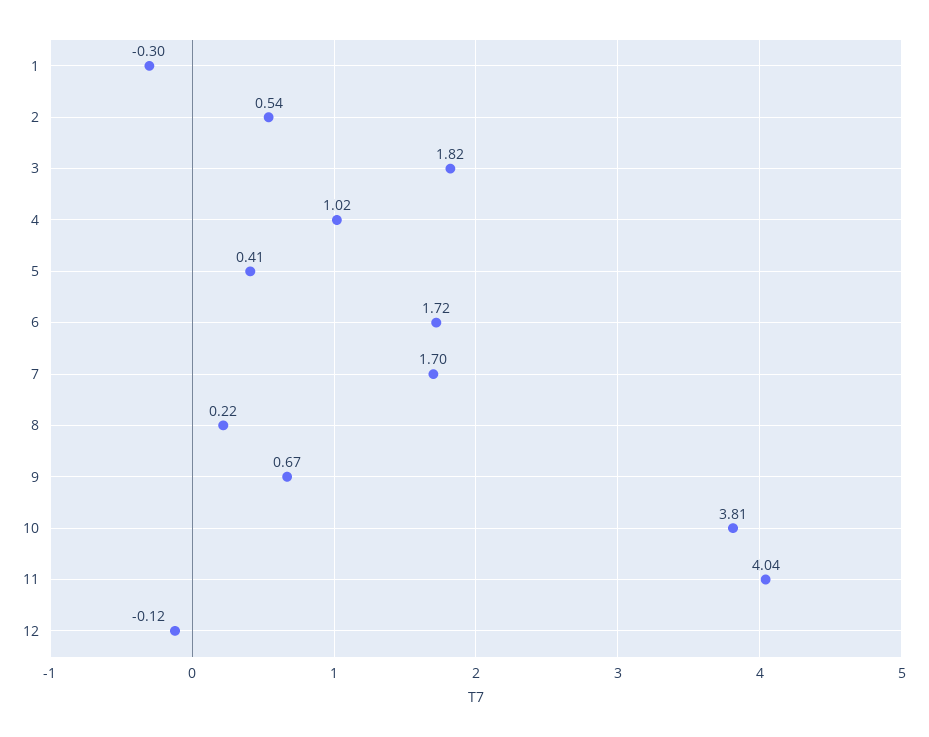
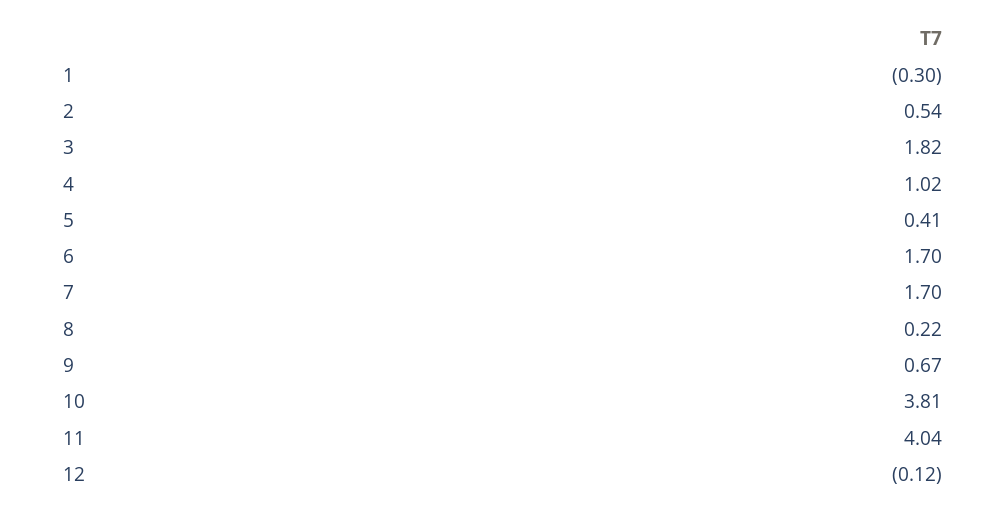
6: 1.72 -> 1.7

